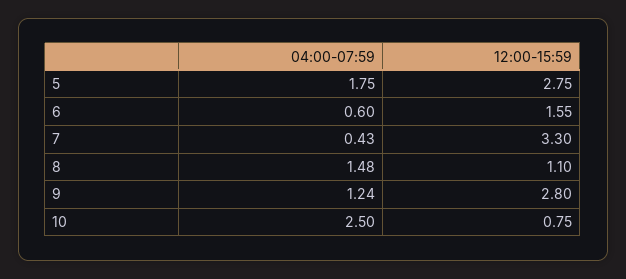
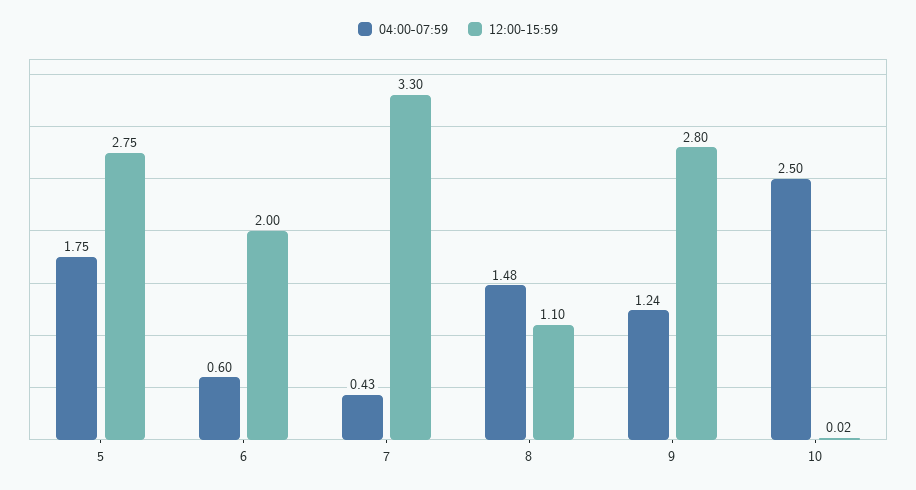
12:00-15:59, 6: 1.55 -> 2
12:00-15:59, 10: 0.75 -> 0.02

